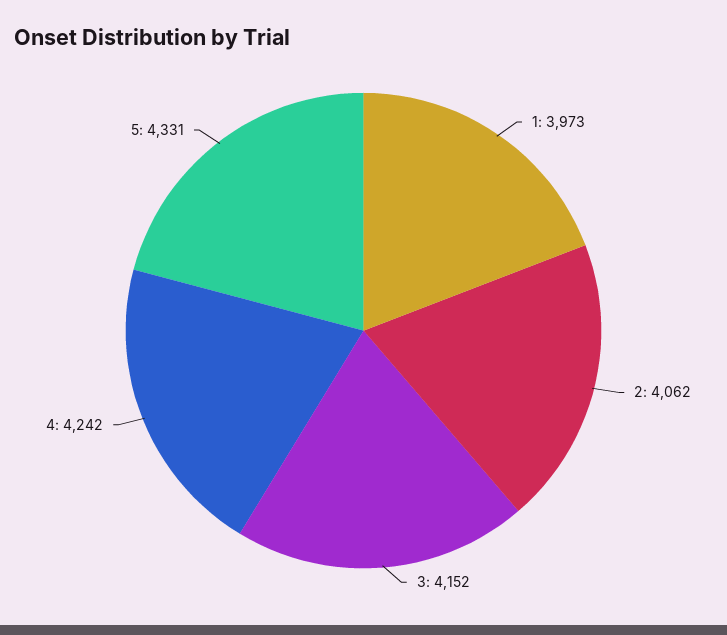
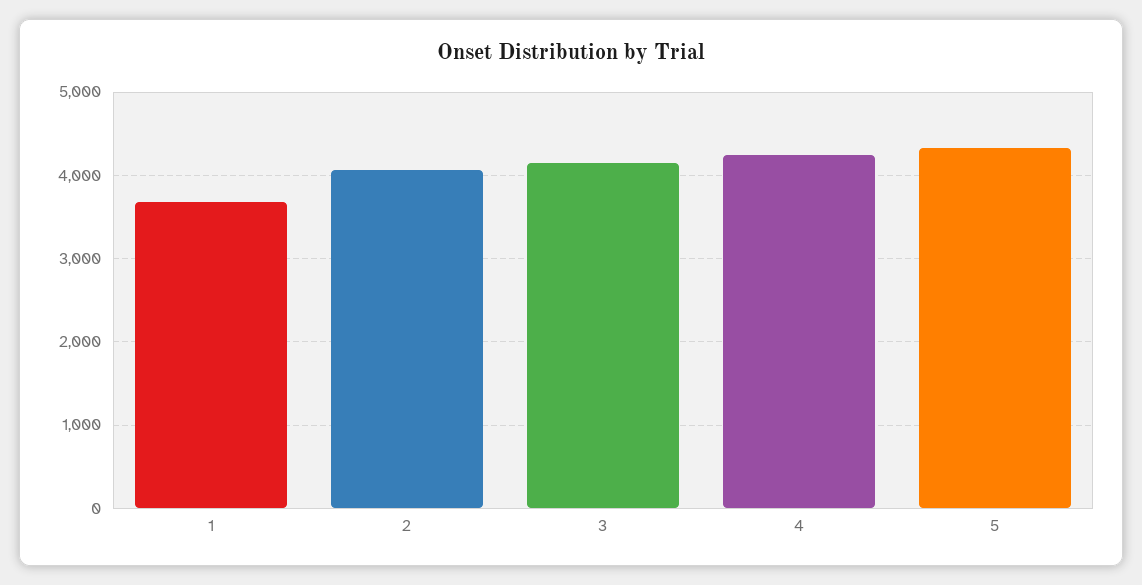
1: 3973 -> 3700

